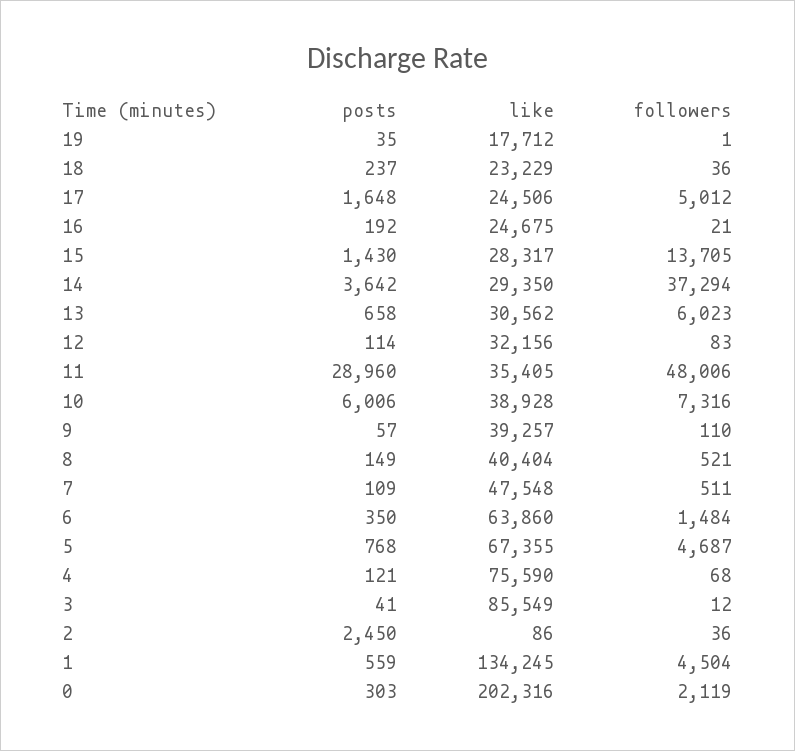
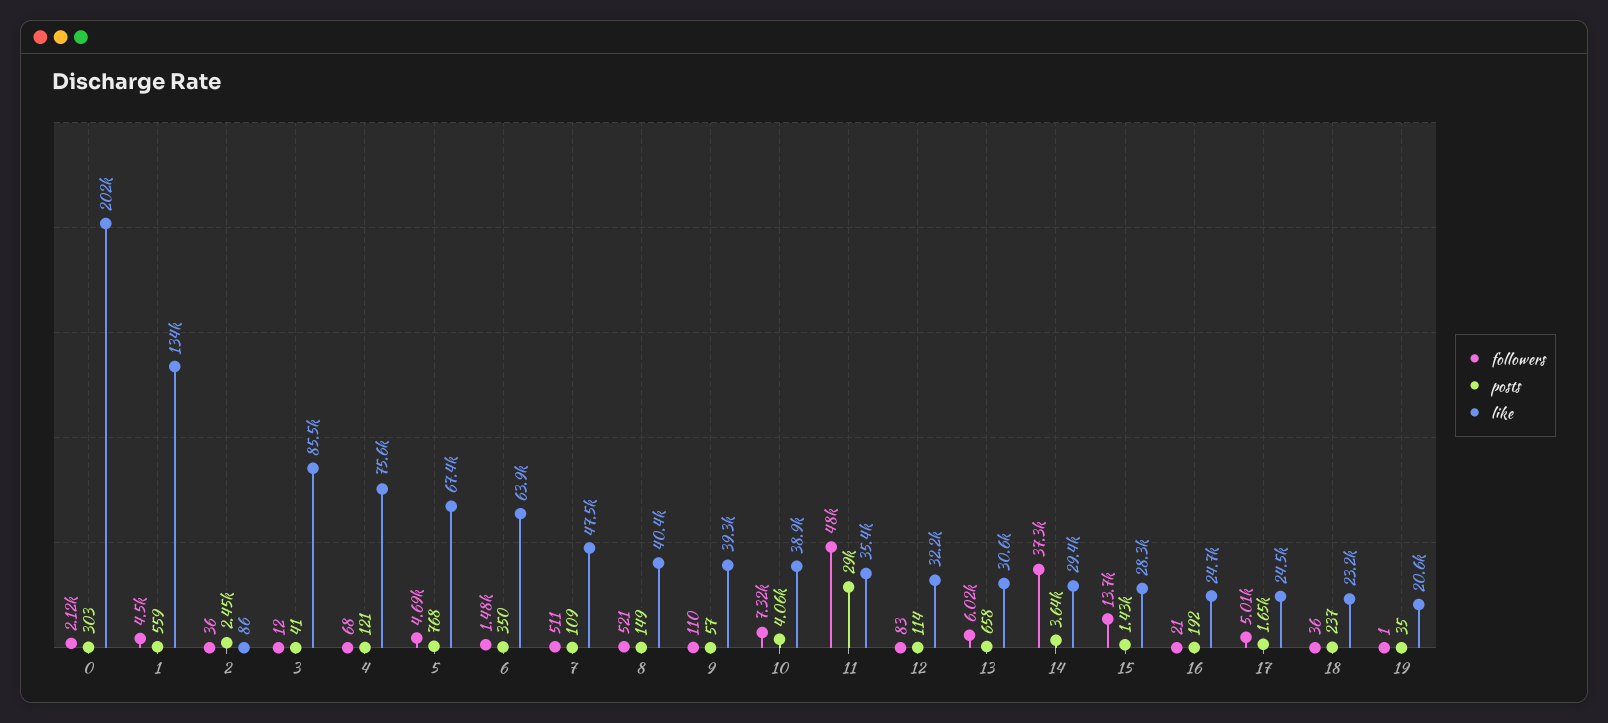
like, 19: 17712 -> 20600
posts, 10: 6006 -> 4060

